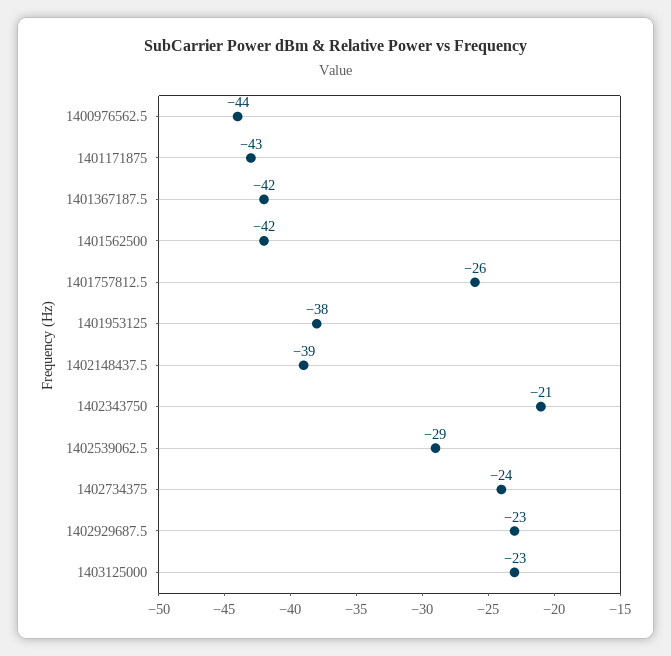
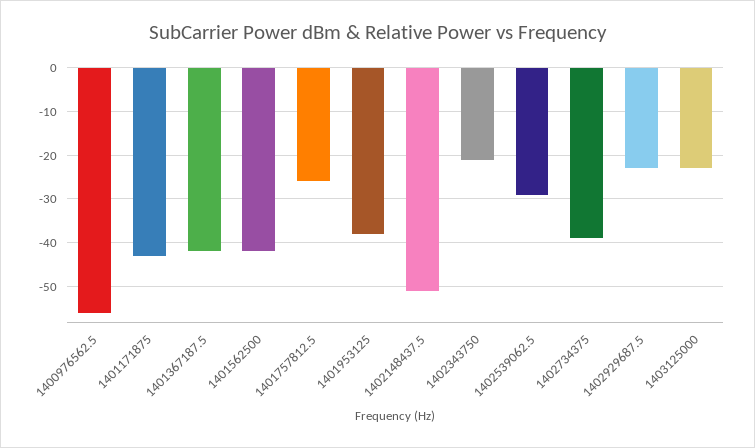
1400976562.5: -44 -> -55
1402148437.5: -39 -> -50
1402734375: -24 -> -40

